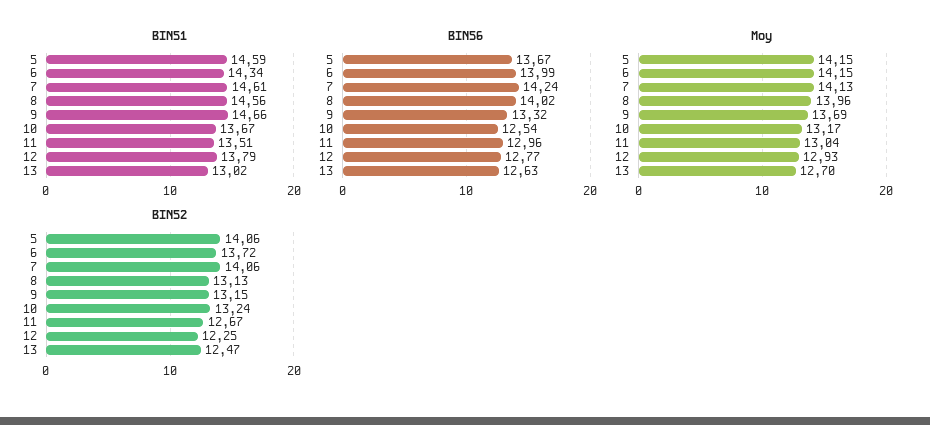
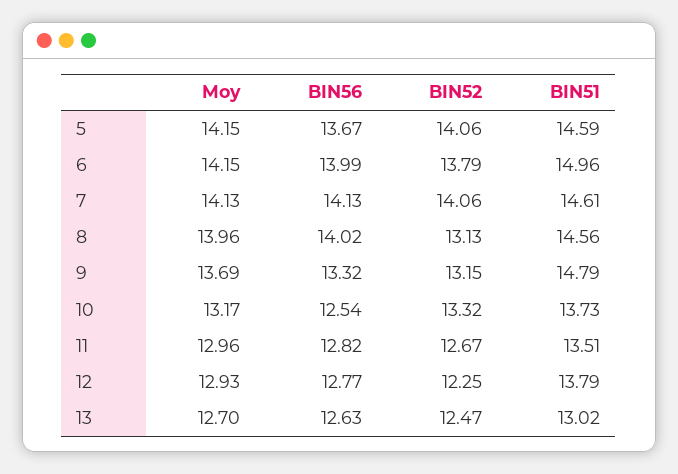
BIN51, 6: 14.34 -> 14.96
BIN51, 9: 14.66 -> 14.79
BIN51, 10: 13.67 -> 13.73
BIN56, 7: 14.24 -> 14.13
BIN56, 11: 12.96 -> 12.82
Moy, 11: 13.04 -> 12.96
BIN52, 6: 13.72 -> 13.79
BIN52, 10: 13.24 -> 13.32

